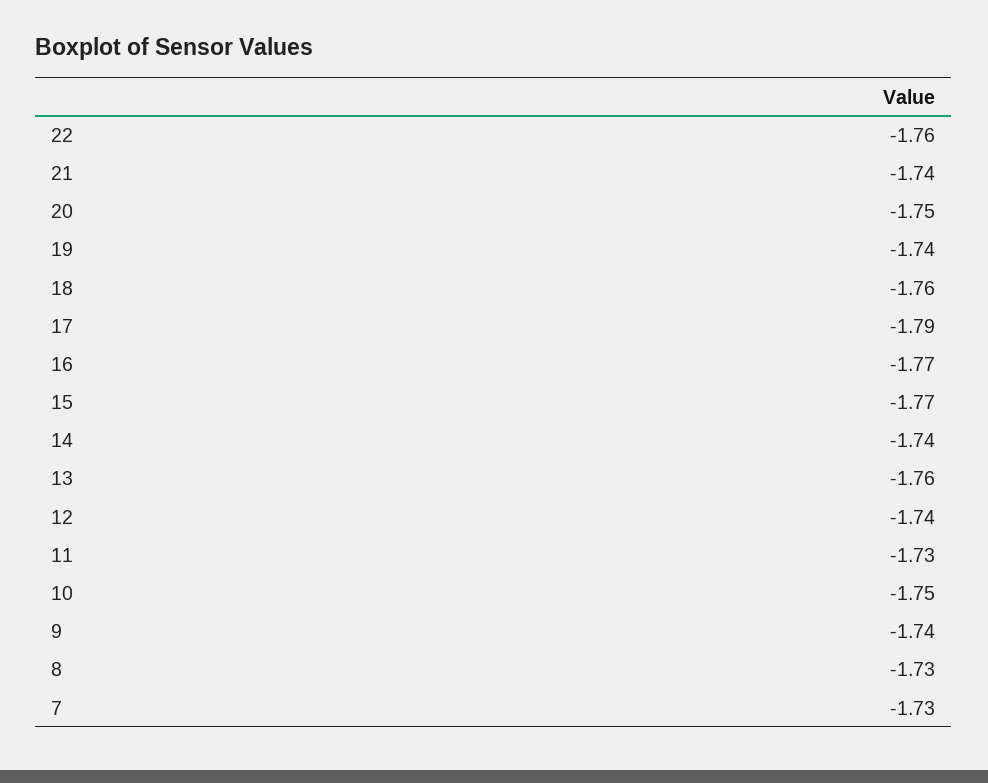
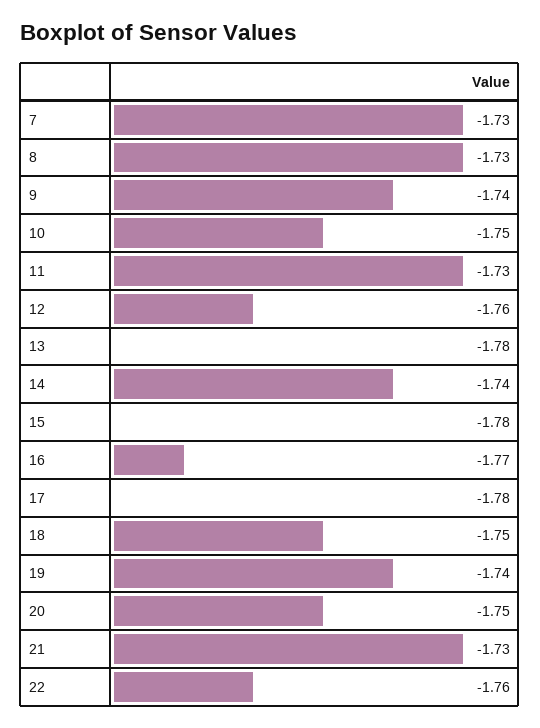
21: -1.74 -> -1.73
18: -1.76 -> -1.75
17: -1.79 -> -1.78
15: -1.77 -> -1.78
13: -1.76 -> -1.78
12: -1.74 -> -1.76

